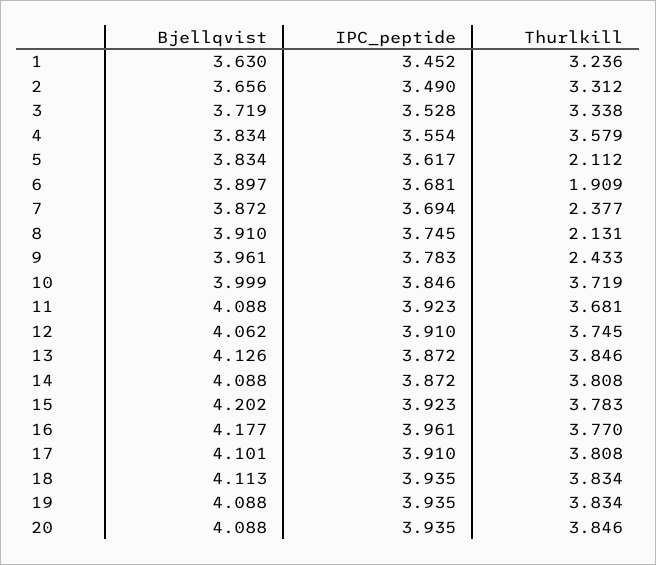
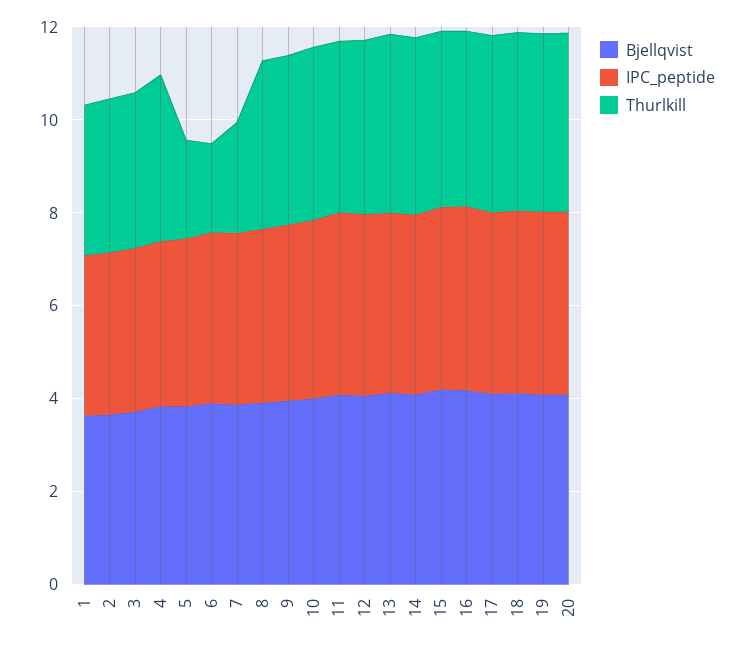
Thurlkill, 8: 2.131 -> 3.5
Thurlkill, 9: 2.433 -> 3.5

